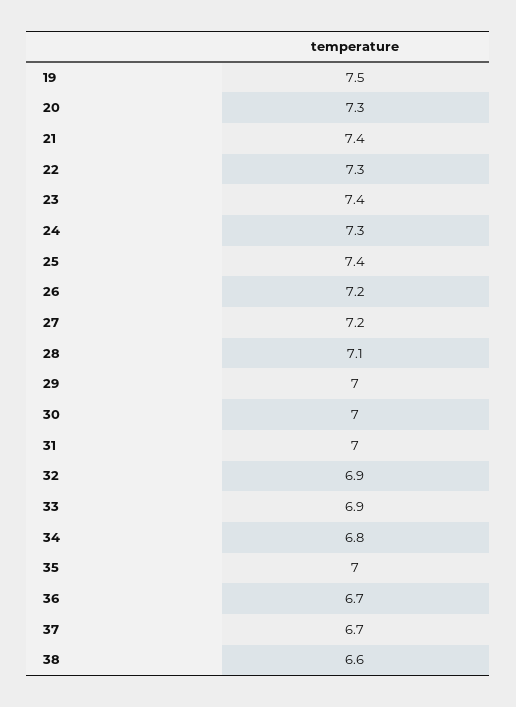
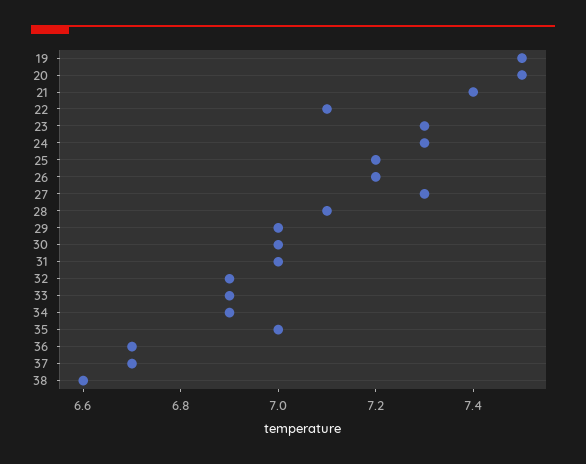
20: 7.3 -> 7.5
22: 7.3 -> 7.1
23: 7.4 -> 7.3
25: 7.4 -> 7.2
27: 7.2 -> 7.3
34: 6.8 -> 6.9

